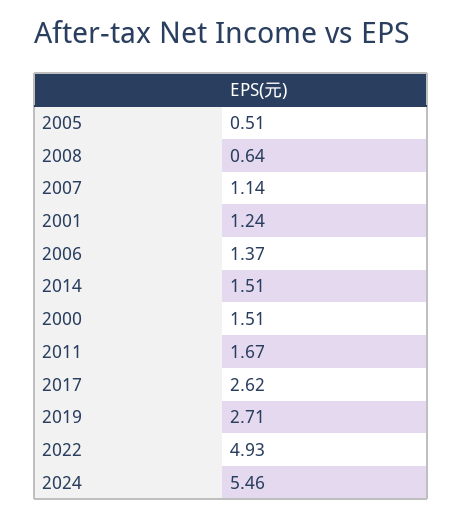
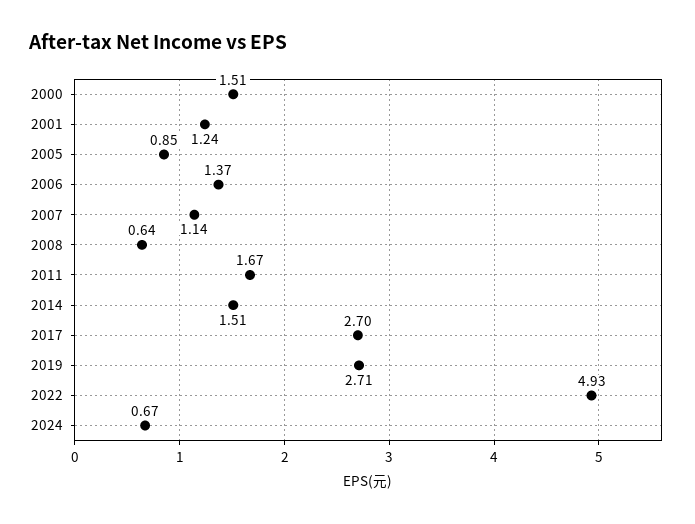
2005: 0.51 -> 0.85
2017: 2.62 -> 2.7
2024: 5.46 -> 0.67

